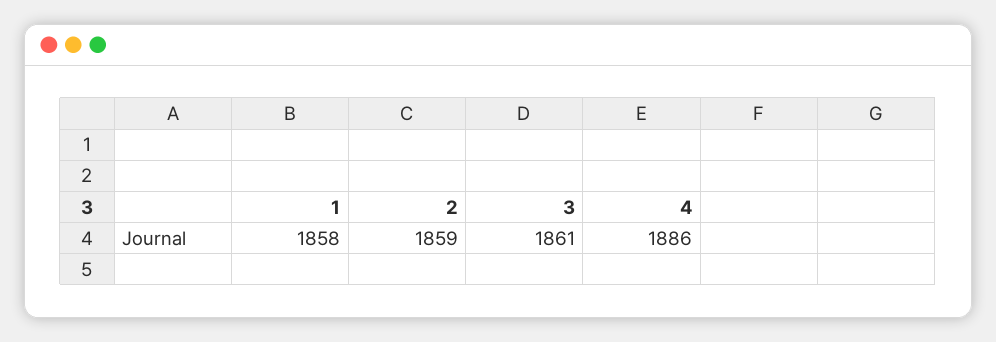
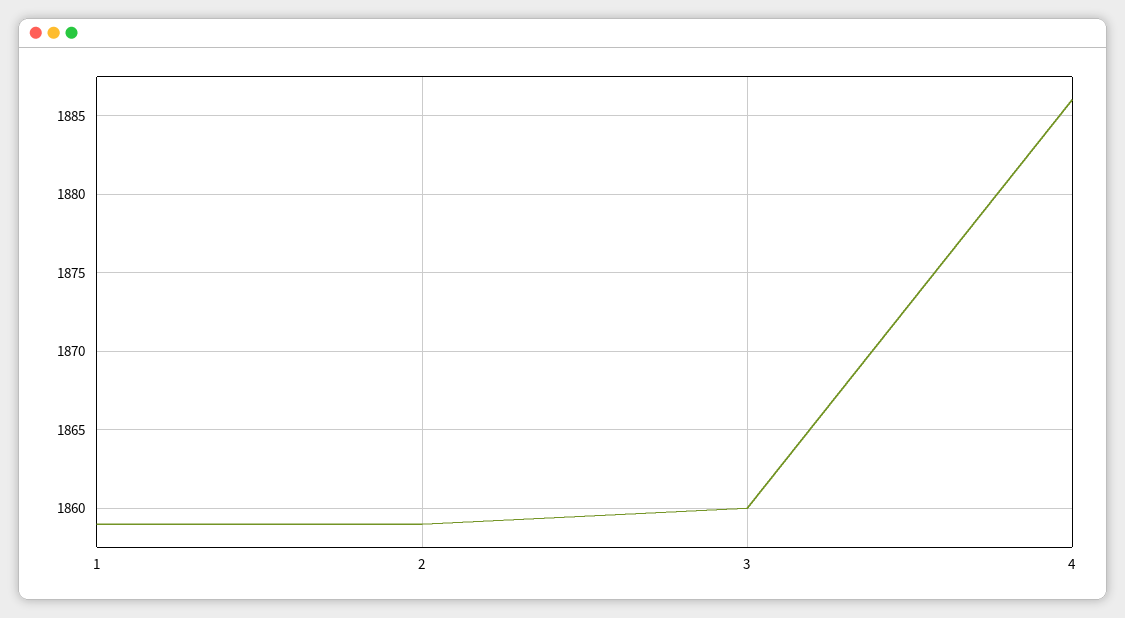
1: 1858 -> 1859
3: 1861 -> 1860

